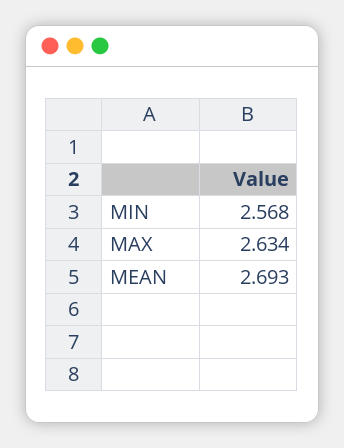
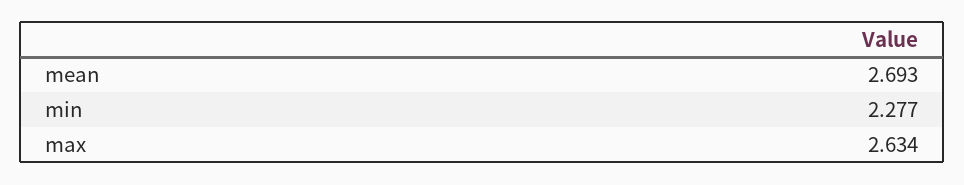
MIN: 2.568 -> 2.277

